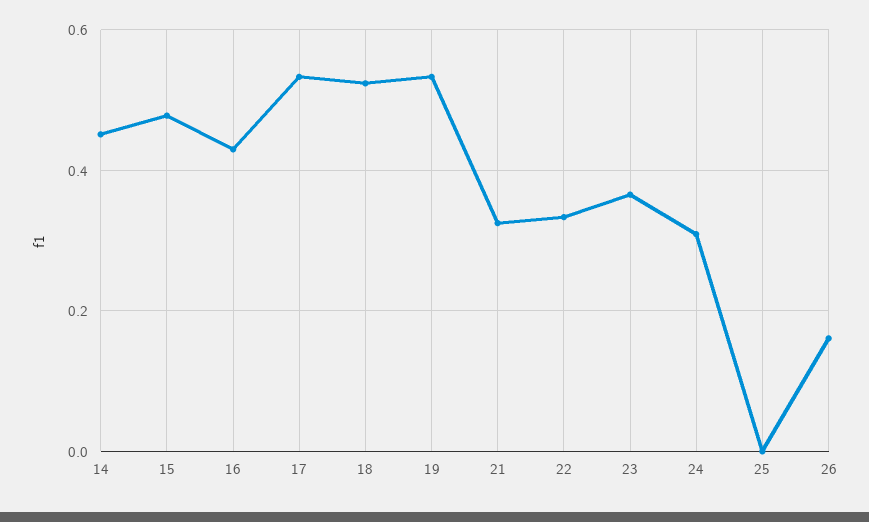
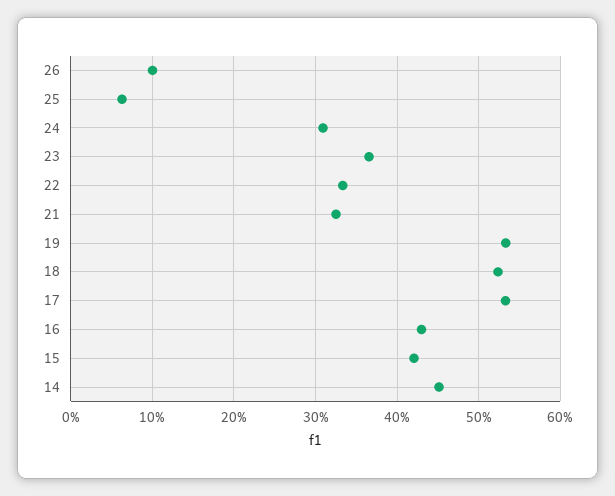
15: 0.48 -> 0.42
25: 0 -> 0.06
26: 0.16 -> 0.1

